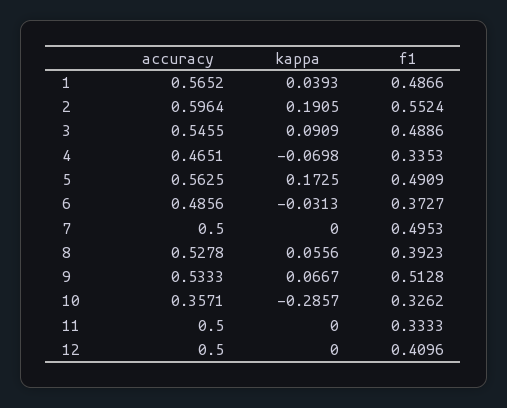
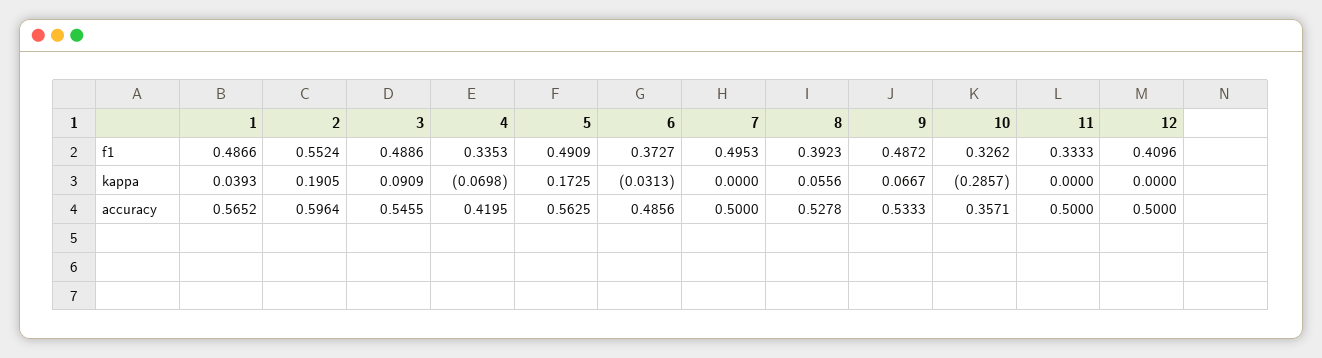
accuracy, 4: 0.4651 -> 0.4195
f1, 9: 0.5128 -> 0.4872

